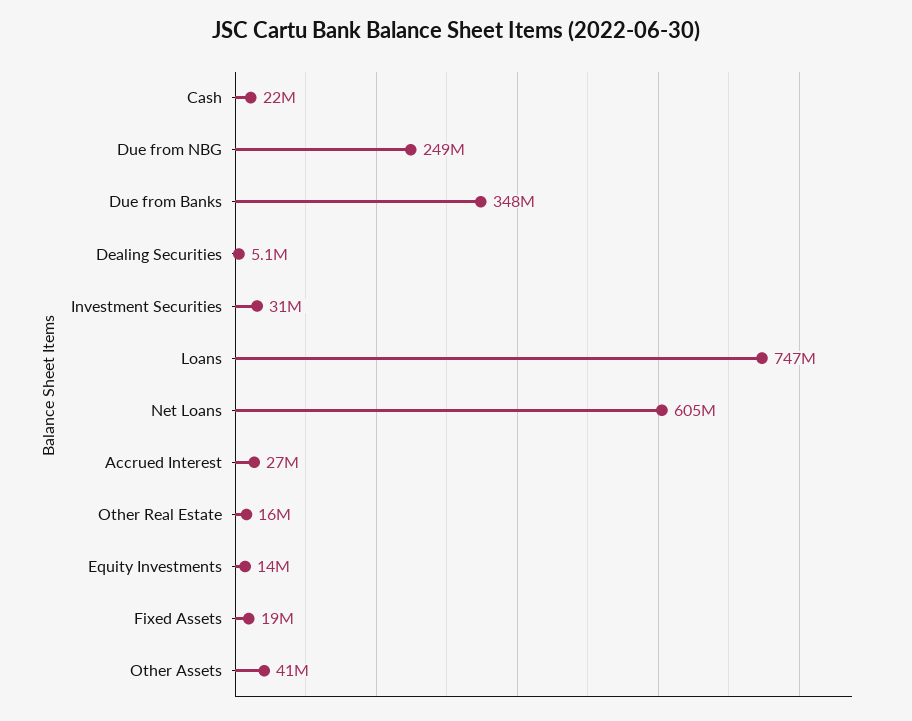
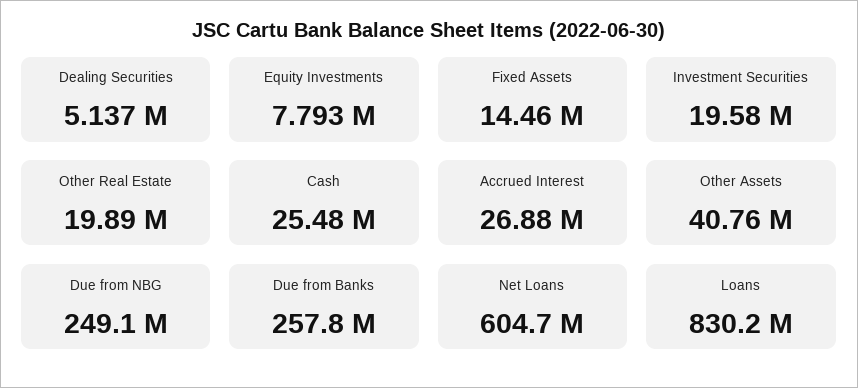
Cash: 22000000 -> 25480000
Due from Banks: 348000000 -> 257800000
Investment Securities: 31000000 -> 19580000
Loans: 747000000 -> 830200000
Other Real Estate: 16000000 -> 19890000
Equity Investments: 14000000 -> 7793000
Fixed Assets: 19000000 -> 14460000

